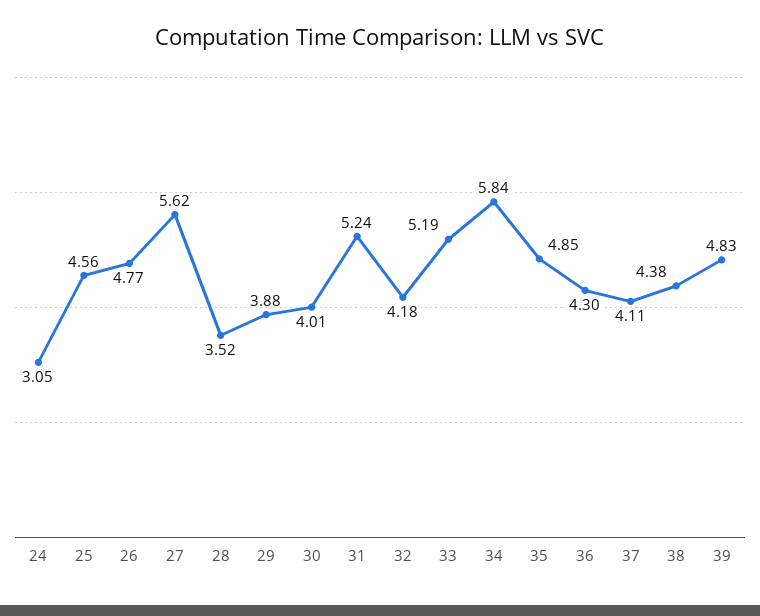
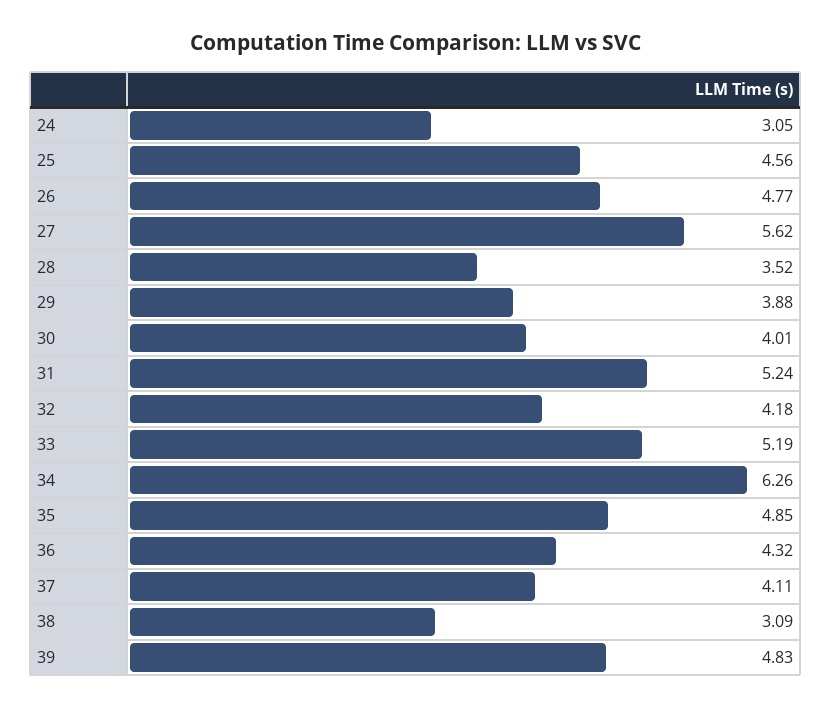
34: 5.84 -> 6.26
36: 4.3 -> 4.32
38: 4.38 -> 3.09

